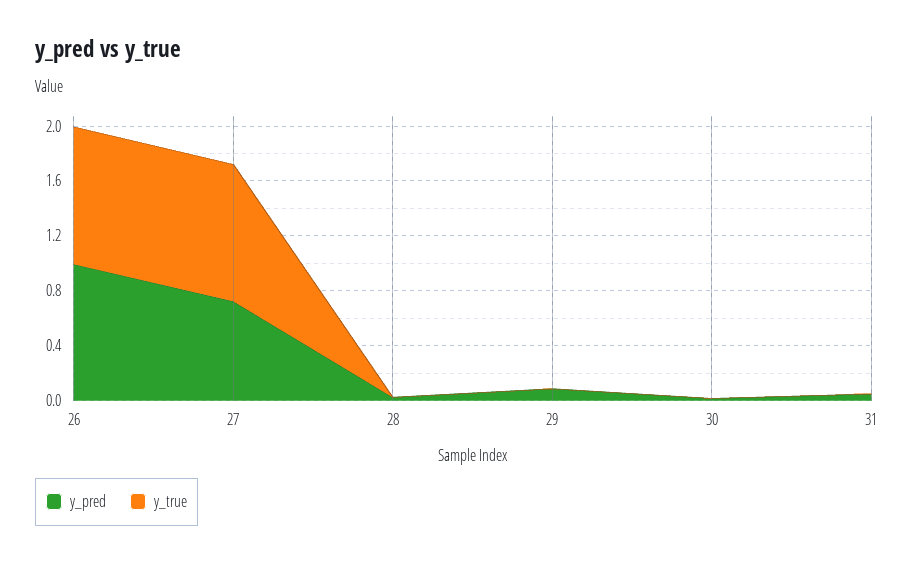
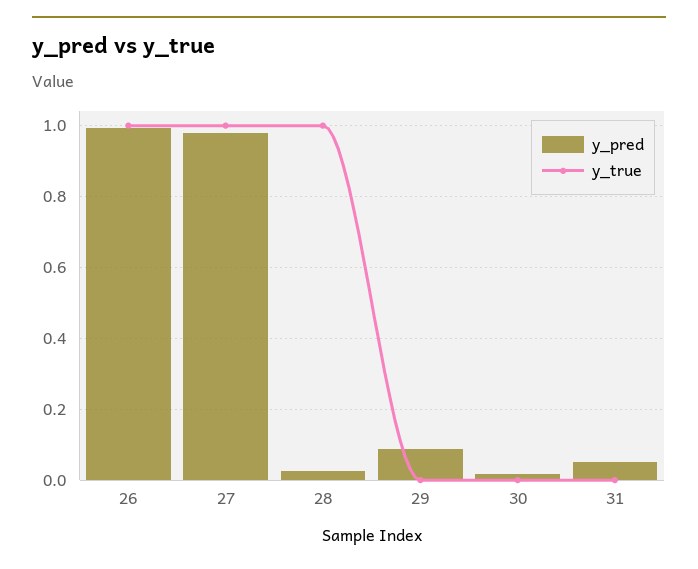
y_pred, 27: 0.7 -> 0.98
y_true, 28: 0 -> 1

